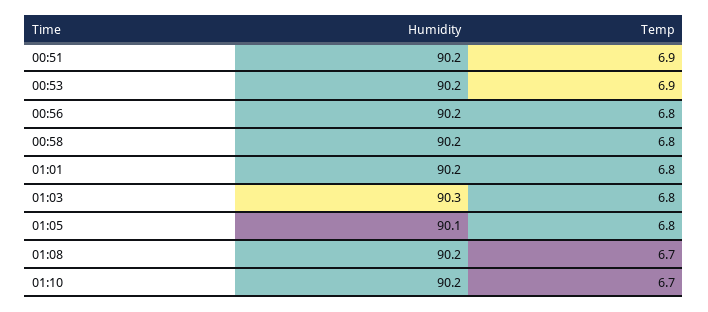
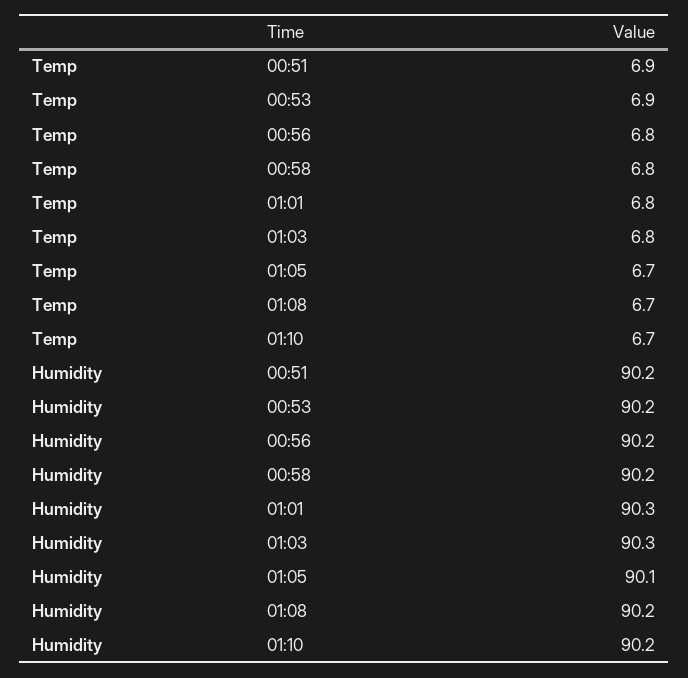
Humidity, 01:01: 90.2 -> 90.3
Temp, 01:05: 6.8 -> 6.7

